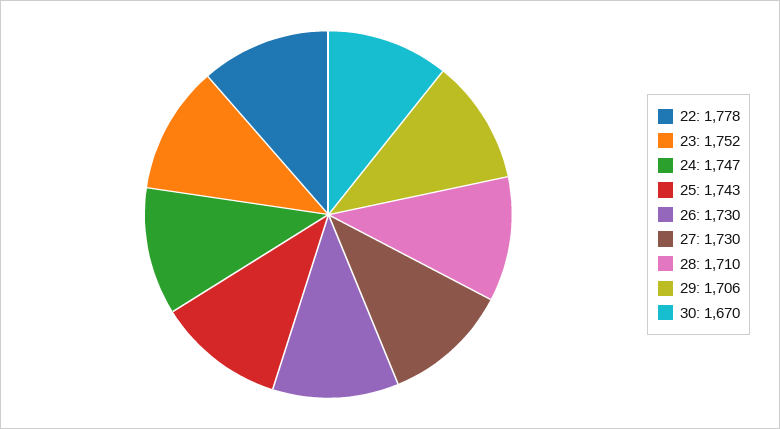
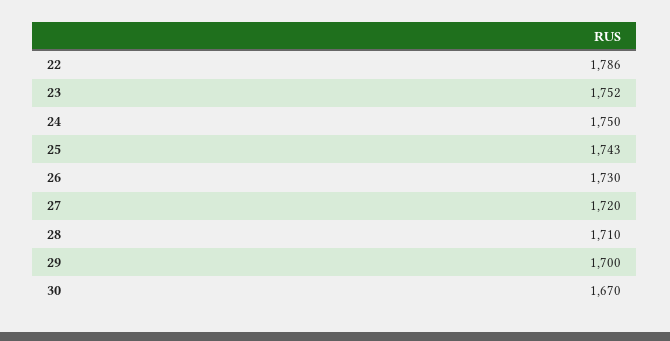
22: 1778 -> 1786
24: 1747 -> 1750
27: 1730 -> 1720
29: 1706 -> 1700

